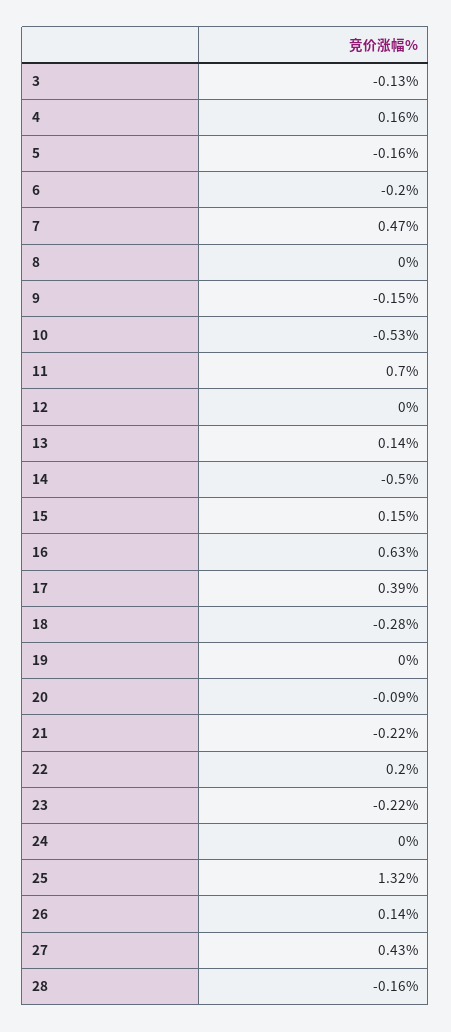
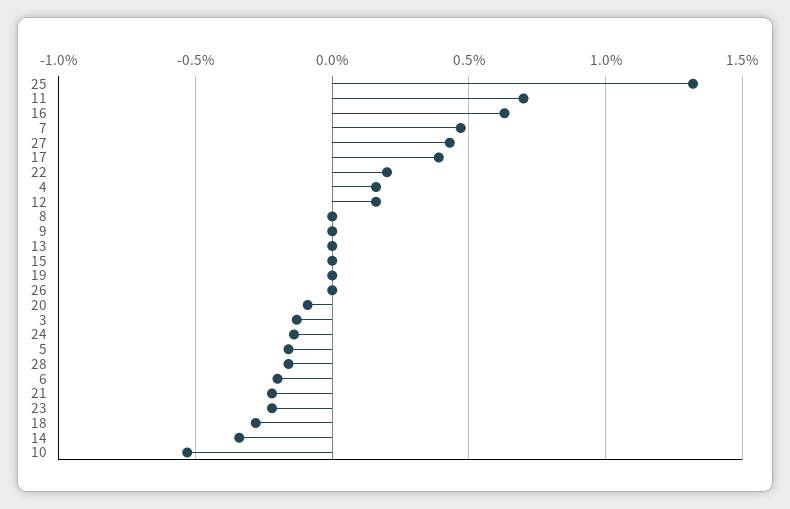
9: -0.15 -> 0
12: 0 -> 0.15
13: 0.14 -> 0
14: -0.5 -> -0.35
15: 0.15 -> 0
24: 0 -> -0.15
26: 0.14 -> 0

